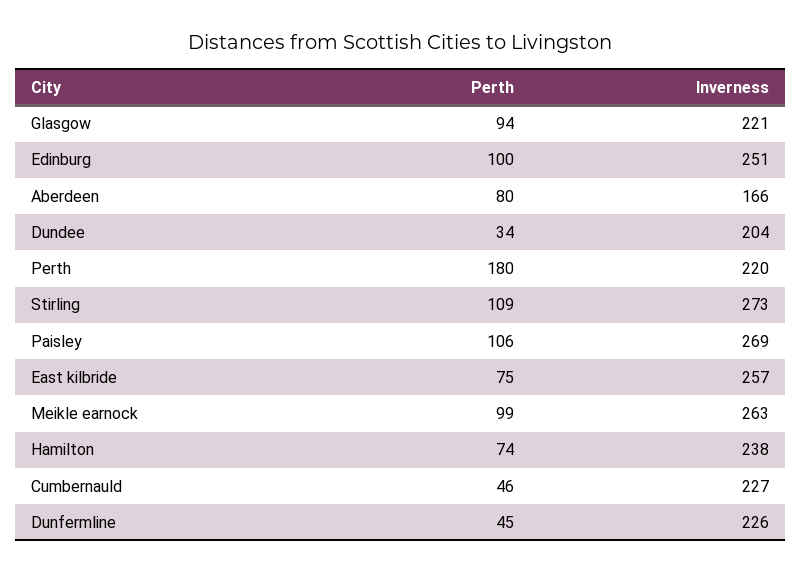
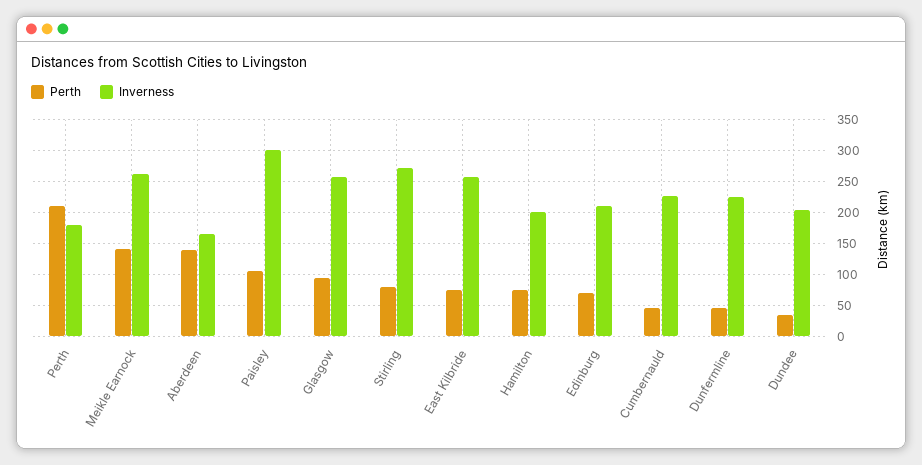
Inverness, Glasgow: 221 -> 260
Perth, Edinburg: 100 -> 70
Inverness, Edinburg: 251 -> 210
Perth, Aberdeen: 80 -> 140
Perth, Perth: 180 -> 210
Inverness, Perth: 220 -> 180
Perth, Stirling: 109 -> 80
Inverness, Paisley: 269 -> 300
Perth, Meikle earnock: 99 -> 140
Inverness, Hamilton: 238 -> 200

